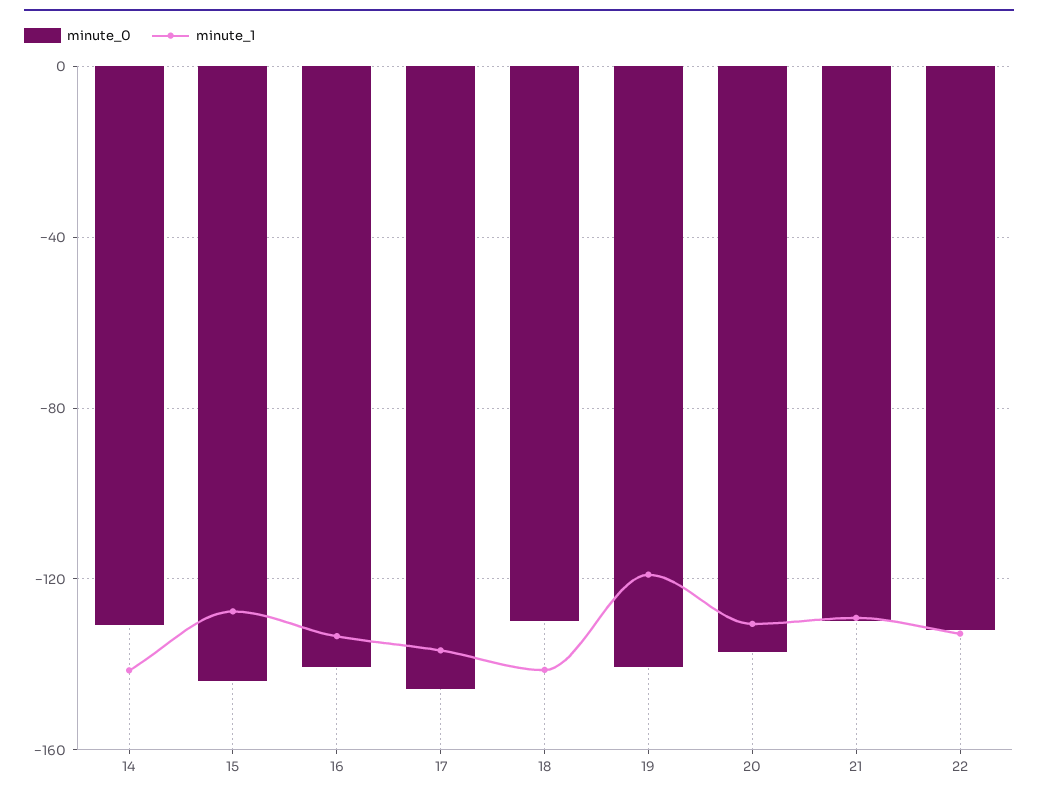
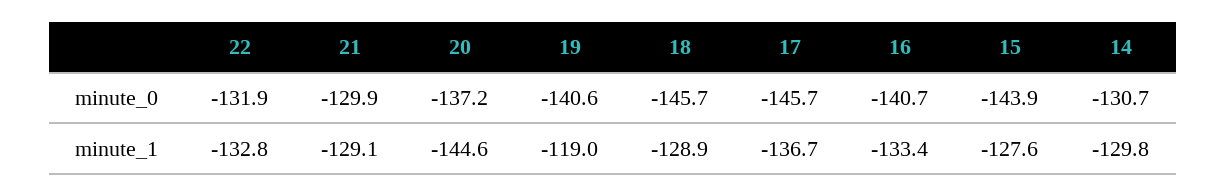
minute_1, 14: -140 -> -129.8
minute_0, 18: -130 -> -145.7
minute_1, 18: -140 -> -128.9
minute_1, 20: -130 -> -144.6

